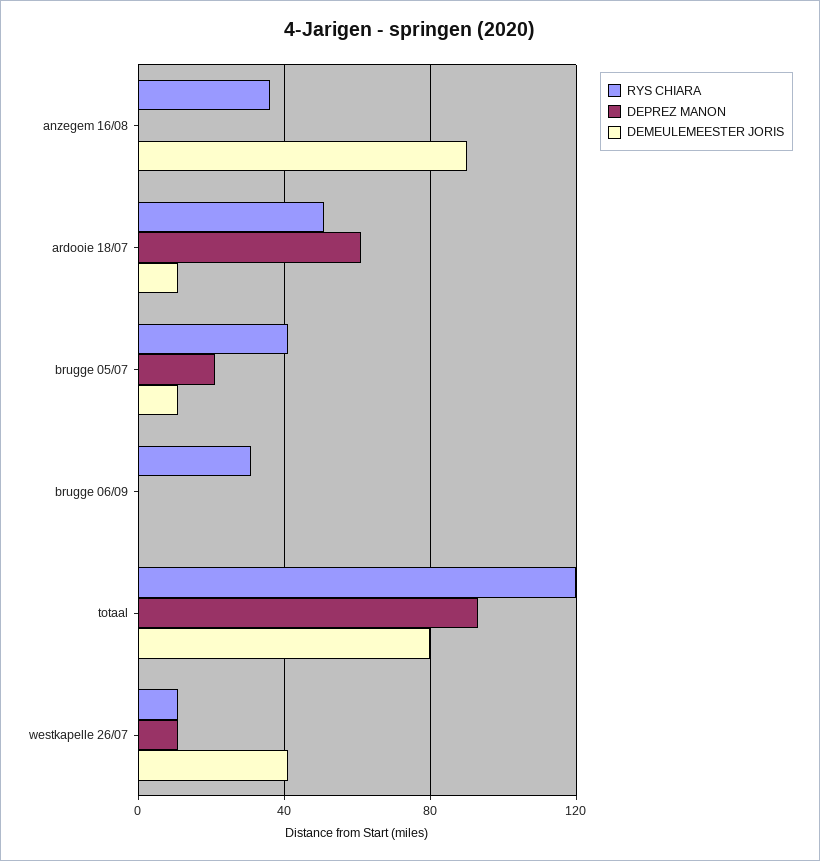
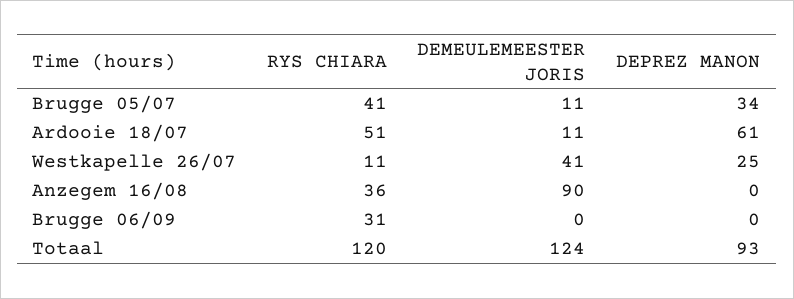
DEPREZ MANON, brugge 05/07: 20 -> 34
DEMEULEMEESTER JORIS, totaal: 80 -> 124
DEPREZ MANON, westkapelle 26/07: 10 -> 25

